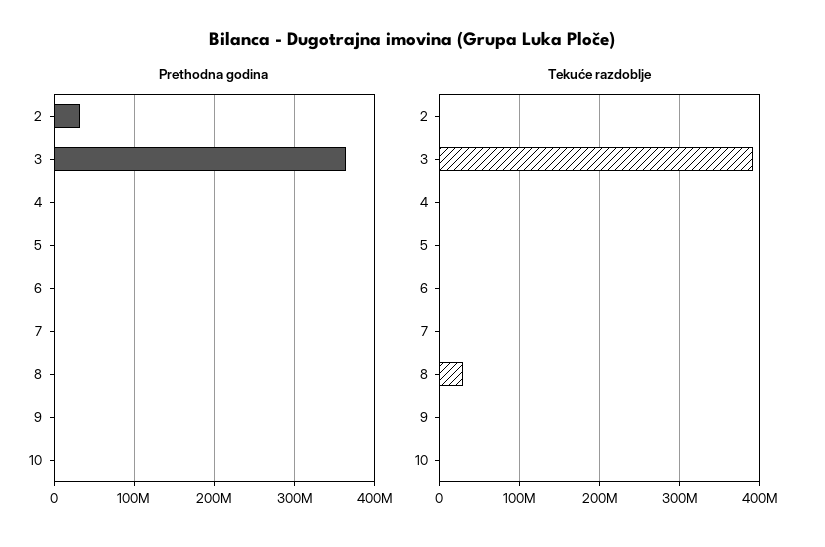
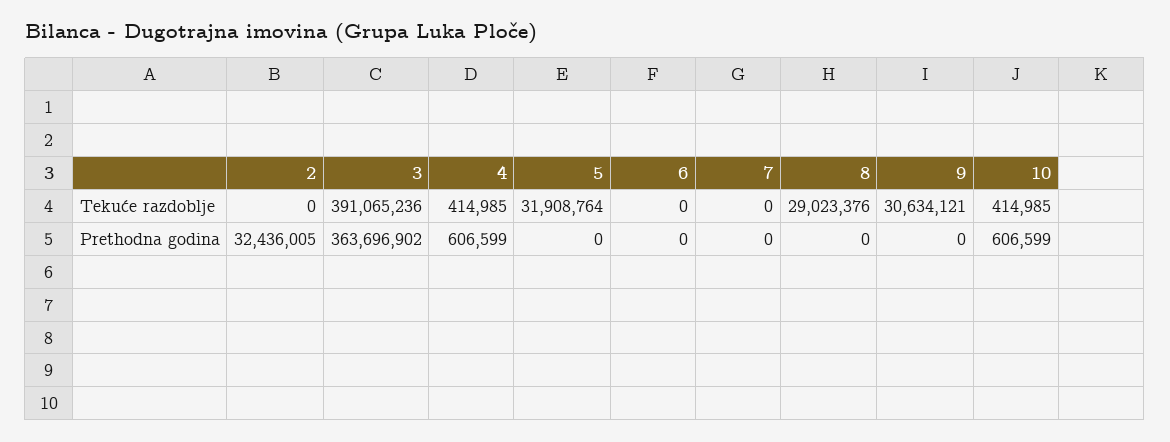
Tekuće razdoblje, 5: 0 -> 31908764
Tekuće razdoblje, 9: 0 -> 30634121

